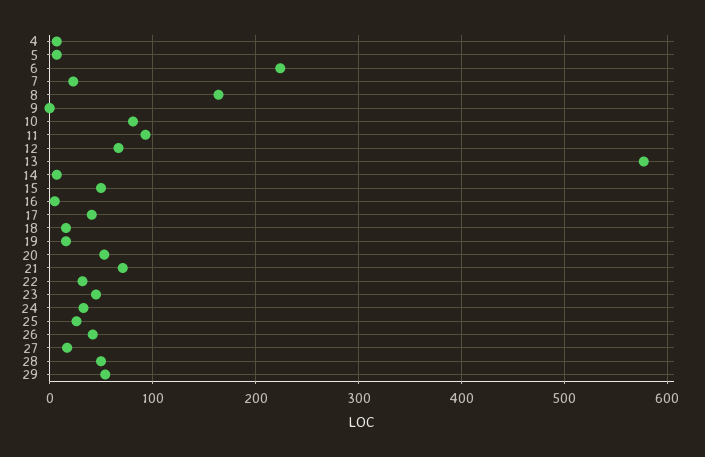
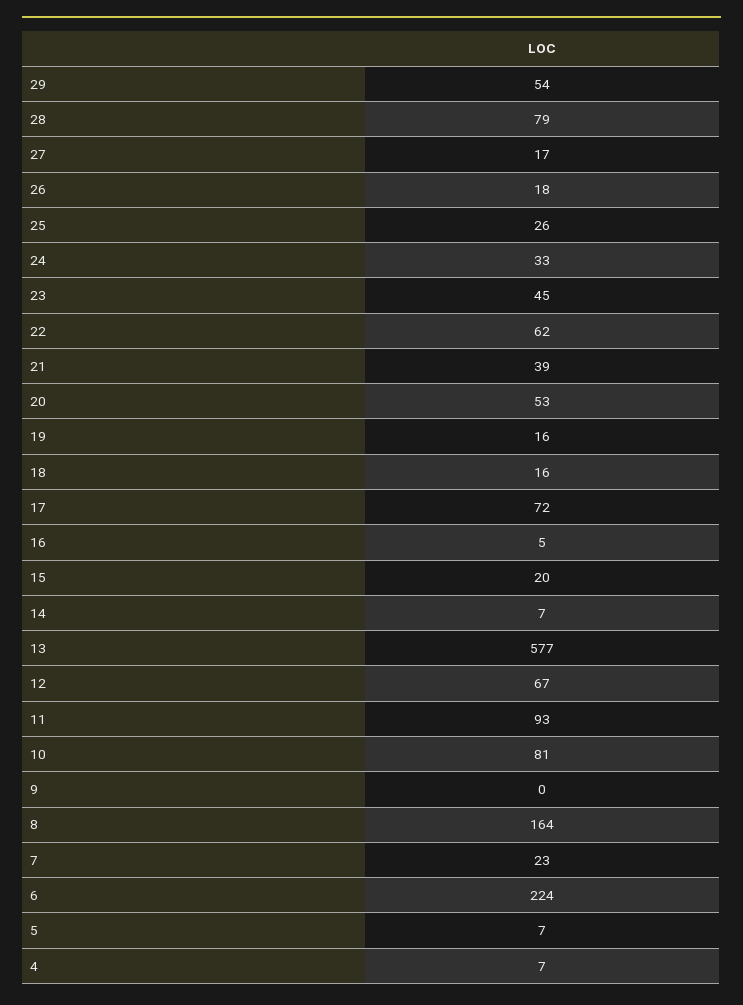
15: 50 -> 20
17: 40 -> 72
21: 70 -> 39
22: 30 -> 62
26: 40 -> 18
28: 50 -> 79

